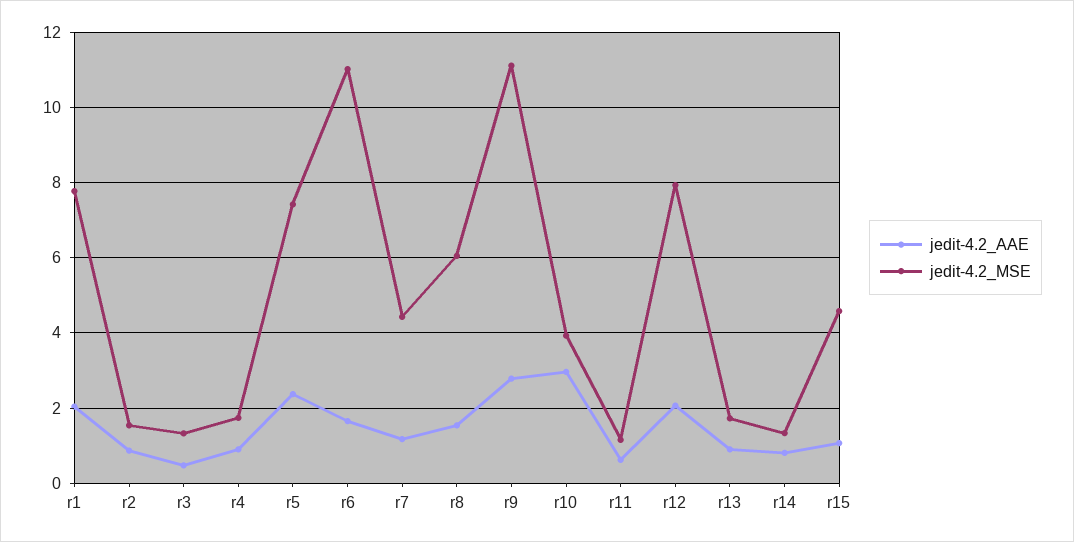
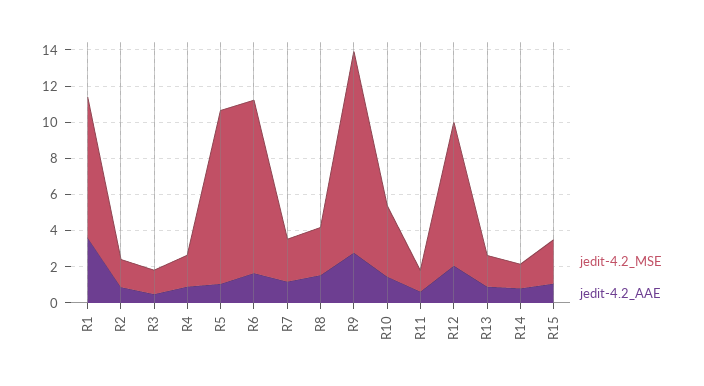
jedit-4.2_AAE, r1: 2 -> 3.5
jedit-4.2_AAE, r5: 2.4 -> 1
jedit-4.2_MSE, r5: 7.4 -> 9.5
jedit-4.2_MSE, r6: 11 -> 9.5
jedit-4.2_MSE, r7: 4.4 -> 2.5
jedit-4.2_MSE, r8: 6 -> 2.5
jedit-4.2_AAE, r10: 3 -> 1.5
jedit-4.2_MSE, r15: 4.6 -> 2.5

